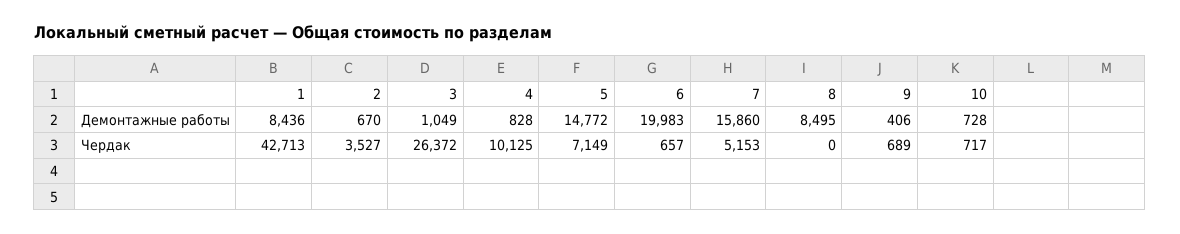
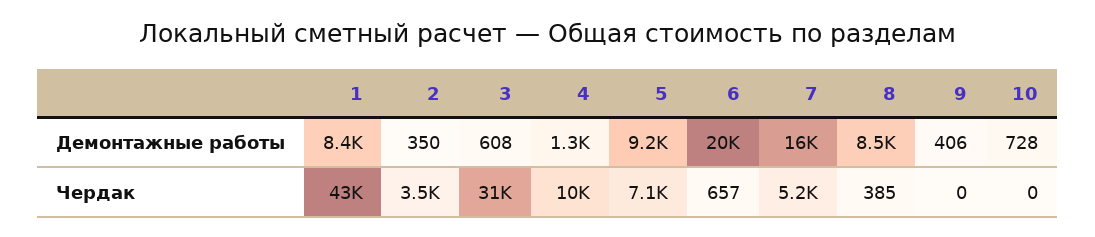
2, Демонтажные работы: 670 -> 350
3, Демонтажные работы: 1049 -> 608
4, Демонтажные работы: 828 -> 1300
5, Демонтажные работы: 14772 -> 9200
3, Чердак: 26372 -> 31000
8, Чердак: 0 -> 385
9, Чердак: 689 -> 0
10, Чердак: 717 -> 0

